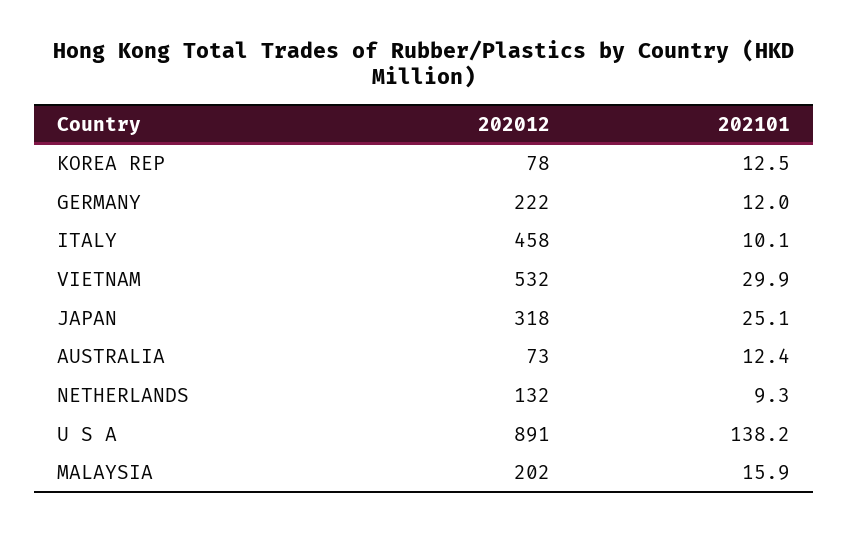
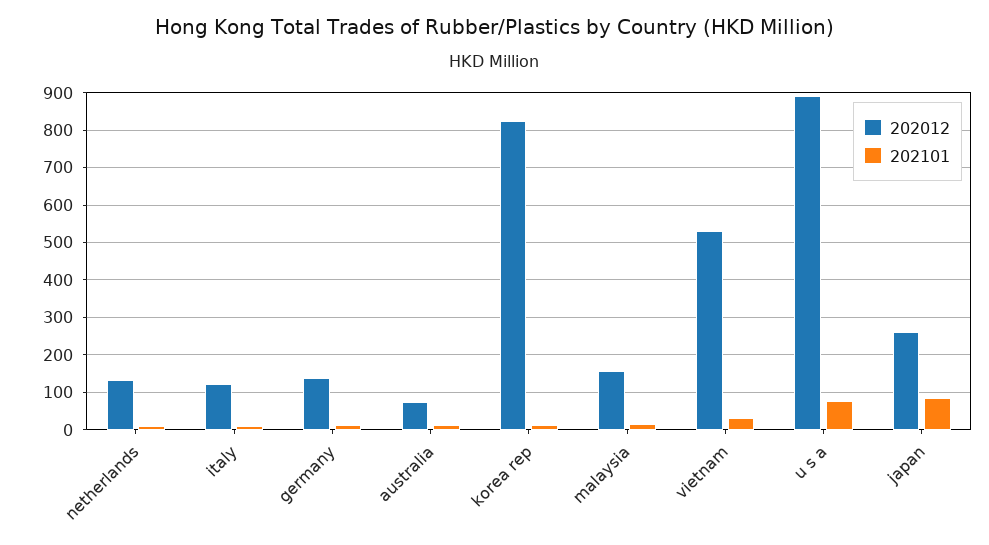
202012, KOREA REP: 78 -> 820
202012, GERMANY: 222 -> 140
202012, ITALY: 458 -> 120
202012, JAPAN: 318 -> 260
202101, JAPAN: 25.1 -> 80
202101, U S A: 138.2 -> 80
202012, MALAYSIA: 202 -> 160

